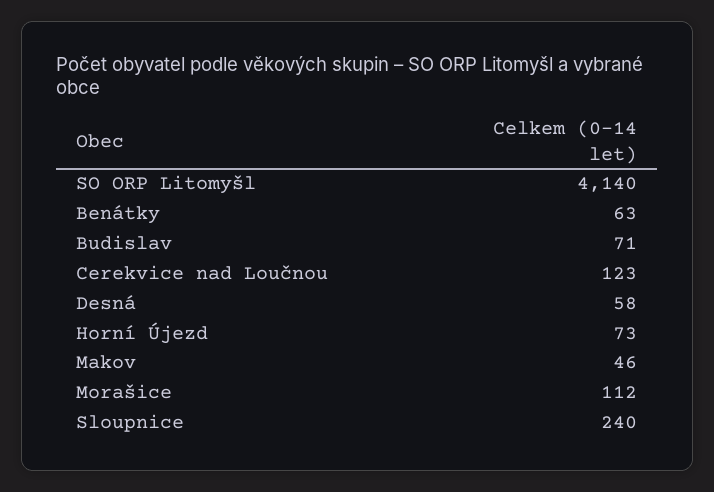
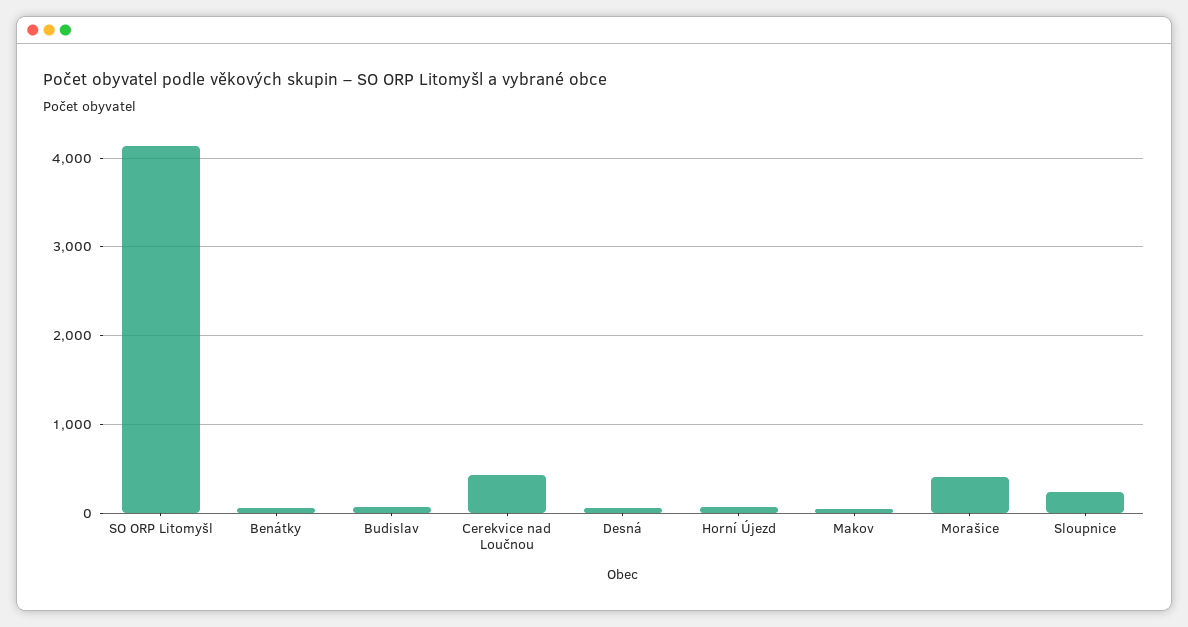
Cerekvice nad Loučnou: 123 -> 400
Morašice: 112 -> 400

